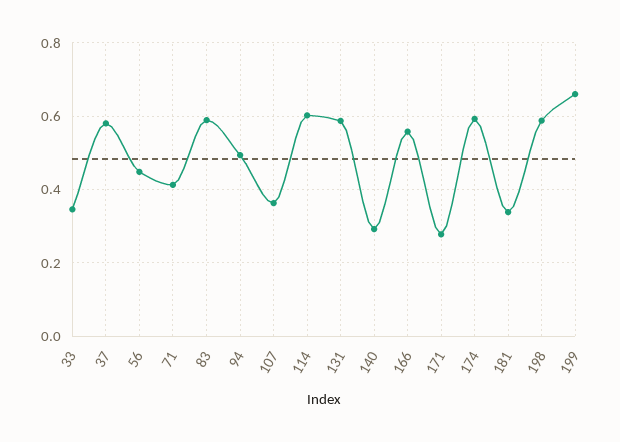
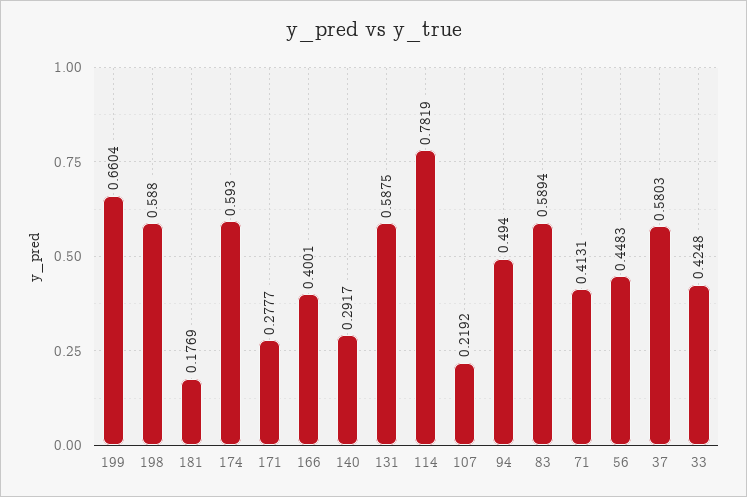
33: 0.34 -> 0.4248
107: 0.36 -> 0.2192
114: 0.6 -> 0.7819
166: 0.56 -> 0.4001
181: 0.34 -> 0.1769

